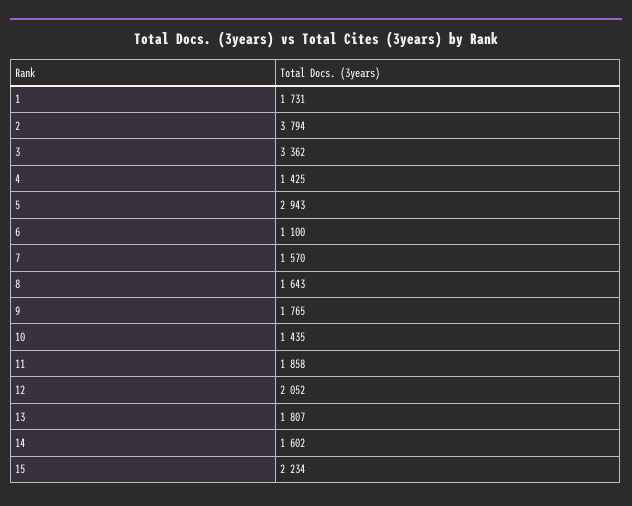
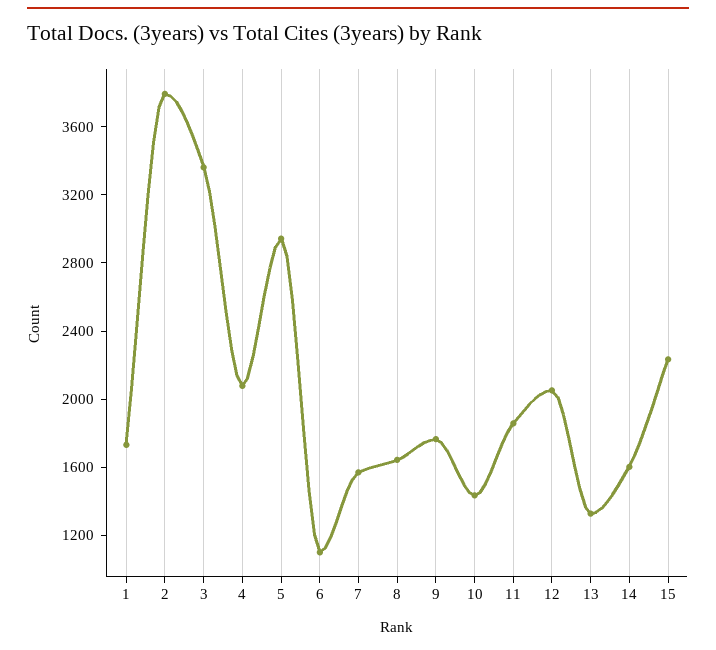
4: 1425 -> 2100
13: 1807 -> 1300

